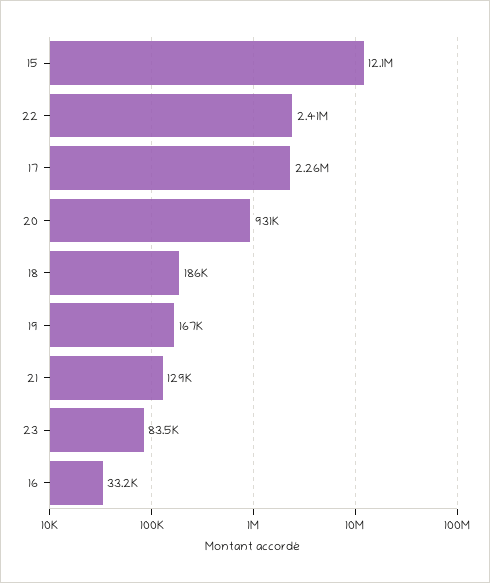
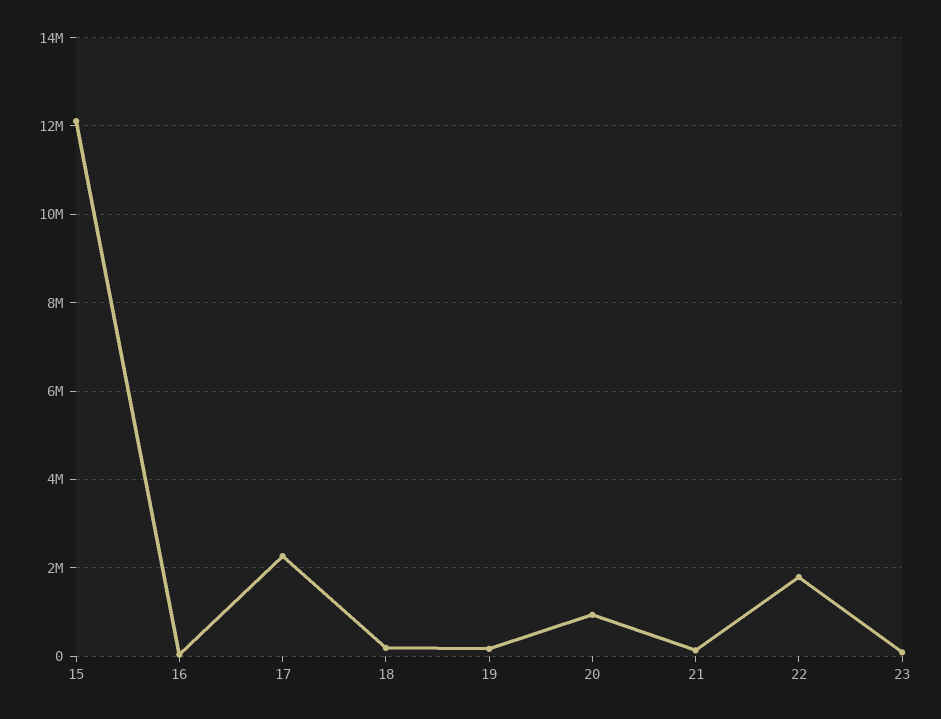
22: 2410000 -> 1800000

